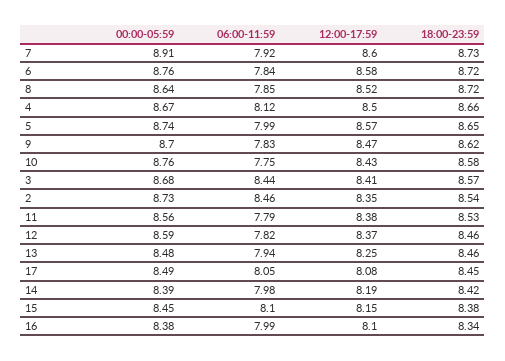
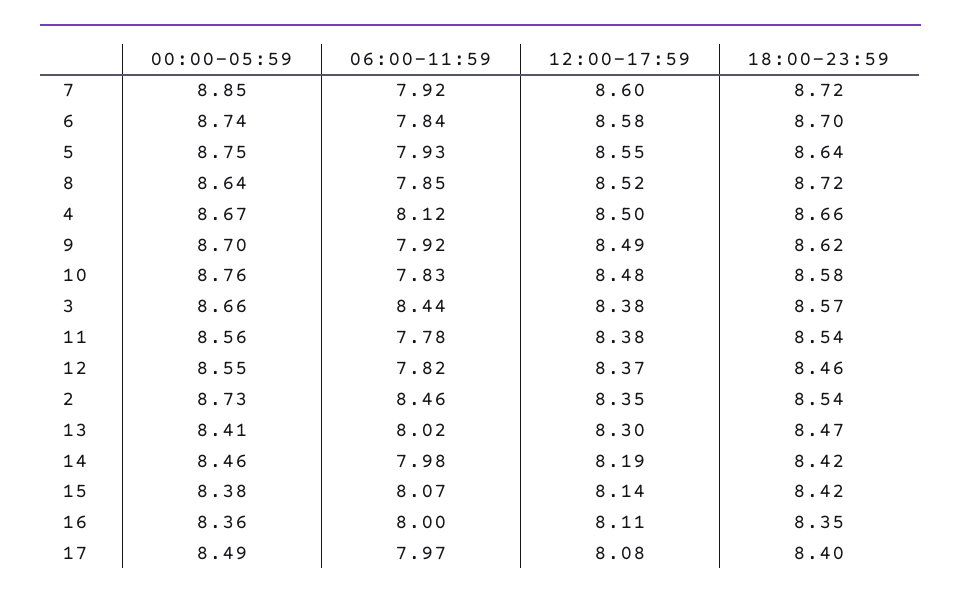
00:00-05:59, 7: 8.91 -> 8.85
18:00-23:59, 7: 8.73 -> 8.72
00:00-05:59, 6: 8.76 -> 8.74
18:00-23:59, 6: 8.72 -> 8.7
00:00-05:59, 5: 8.74 -> 8.75
06:00-11:59, 5: 7.99 -> 7.93
12:00-17:59, 5: 8.57 -> 8.55
18:00-23:59, 5: 8.65 -> 8.64
06:00-11:59, 9: 7.83 -> 7.92
12:00-17:59, 9: 8.47 -> 8.49
06:00-11:59, 10: 7.75 -> 7.83
12:00-17:59, 10: 8.43 -> 8.48
00:00-05:59, 3: 8.68 -> 8.66
12:00-17:59, 3: 8.41 -> 8.38
06:00-11:59, 11: 7.79 -> 7.78
18:00-23:59, 11: 8.53 -> 8.54
00:00-05:59, 12: 8.59 -> 8.55
00:00-05:59, 13: 8.48 -> 8.41
06:00-11:59, 13: 7.94 -> 8.02
12:00-17:59, 13: 8.25 -> 8.3
18:00-23:59, 13: 8.46 -> 8.47
06:00-11:59, 17: 8.05 -> 7.97
18:00-23:59, 17: 8.45 -> 8.4
00:00-05:59, 14: 8.39 -> 8.46
00:00-05:59, 15: 8.45 -> 8.38
06:00-11:59, 15: 8.1 -> 8.07
12:00-17:59, 15: 8.15 -> 8.14
18:00-23:59, 15: 8.38 -> 8.42
00:00-05:59, 16: 8.38 -> 8.36
06:00-11:59, 16: 7.99 -> 8
12:00-17:59, 16: 8.1 -> 8.11
18:00-23:59, 16: 8.34 -> 8.35

